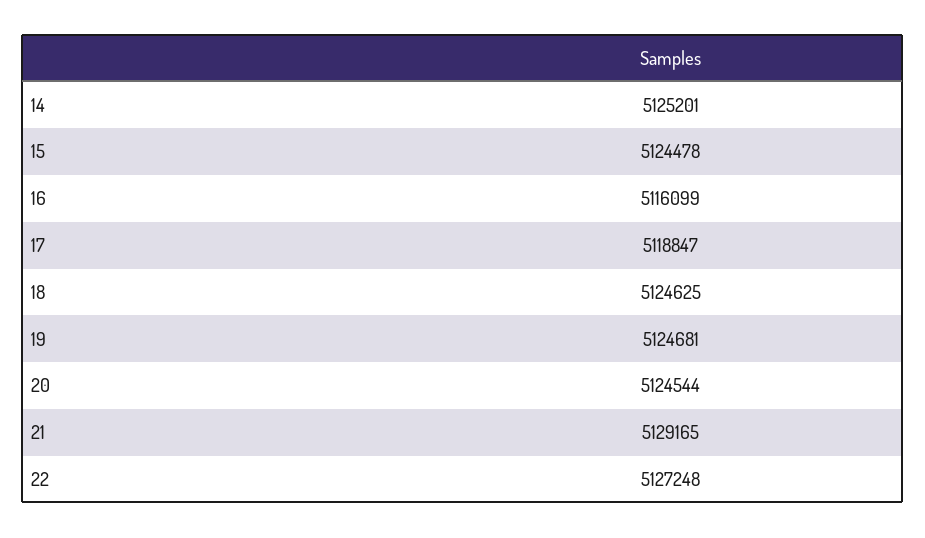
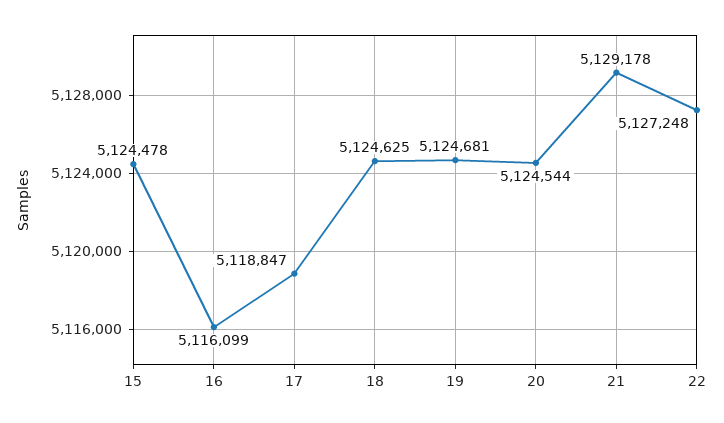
14: 5125201 -> none
21: 5129165 -> 5129178

